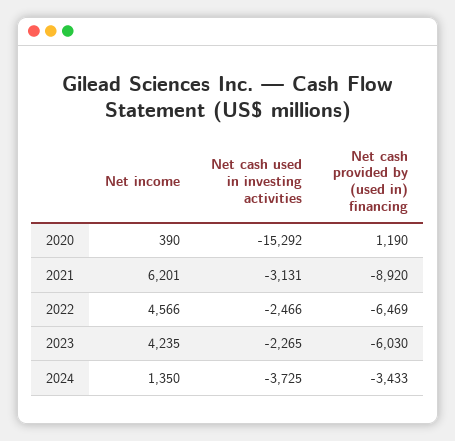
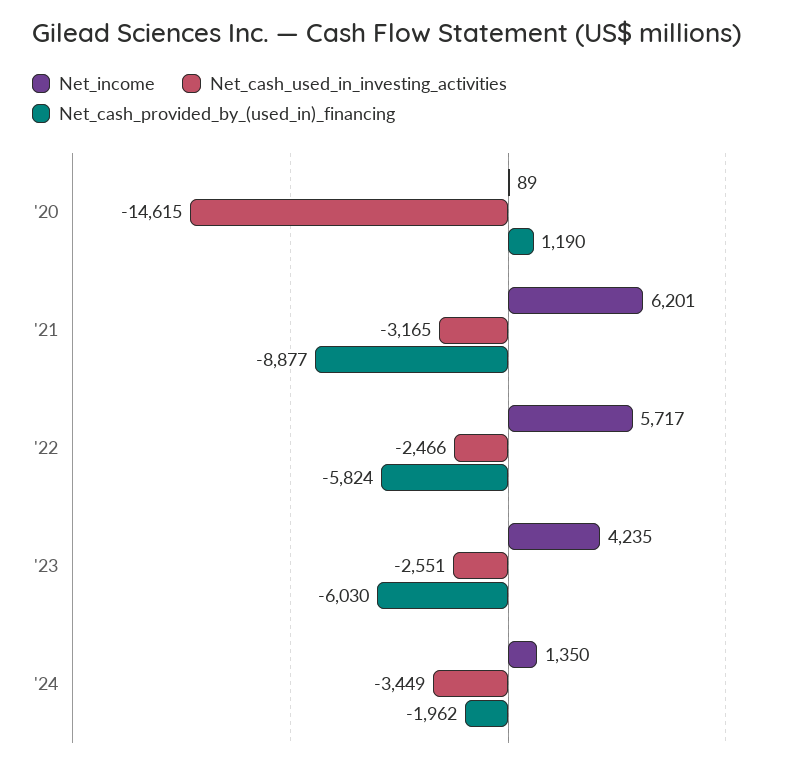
Net income, 2020: 390 -> 89
Net cash used in investing activities, 2020: -15292 -> -14615
Net cash used in investing activities, 2021: -3131 -> -3165
Net cash provided by (used in) financing, 2021: -8920 -> -8877
Net income, 2022: 4566 -> 5717
Net cash provided by (used in) financing, 2022: -6469 -> -5824
Net cash used in investing activities, 2023: -2265 -> -2551
Net cash used in investing activities, 2024: -3725 -> -3449
Net cash provided by (used in) financing, 2024: -3433 -> -1962

